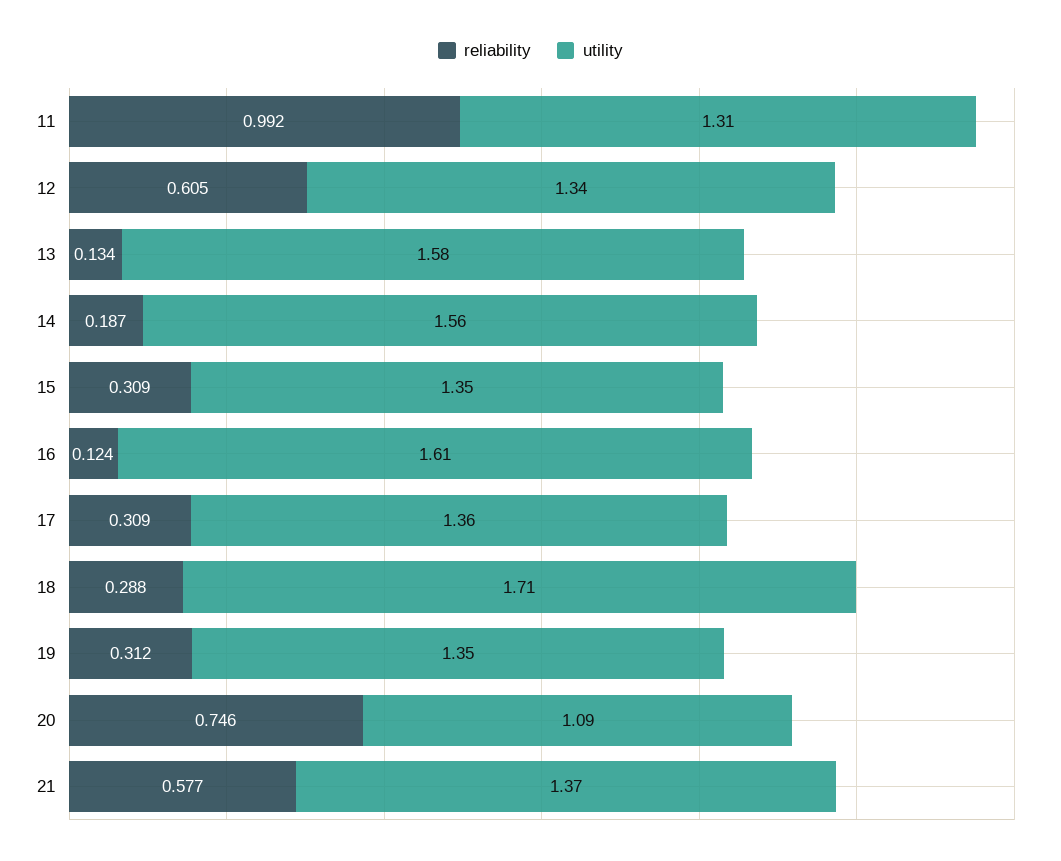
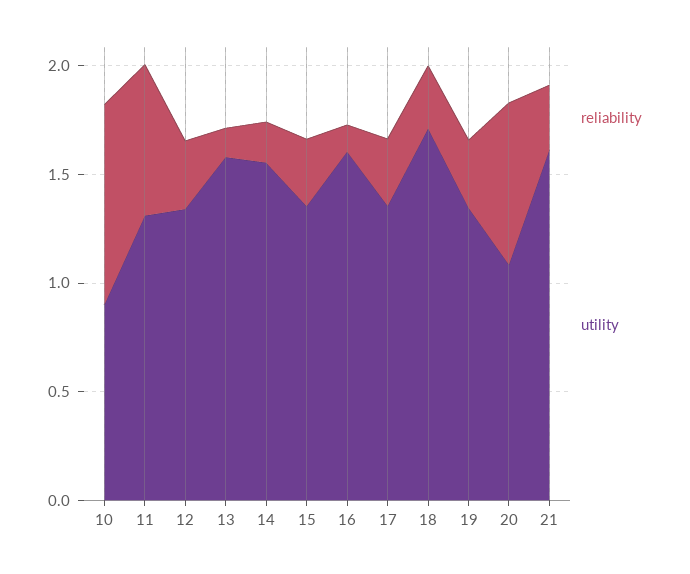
reliability, 11: 0.992 -> 0.7
reliability, 12: 0.605 -> 0.3
reliability, 21: 0.577 -> 0.3
utility, 21: 1.37 -> 1.6
reliability, 10: none -> 0.9
utility, 10: none -> 0.9

